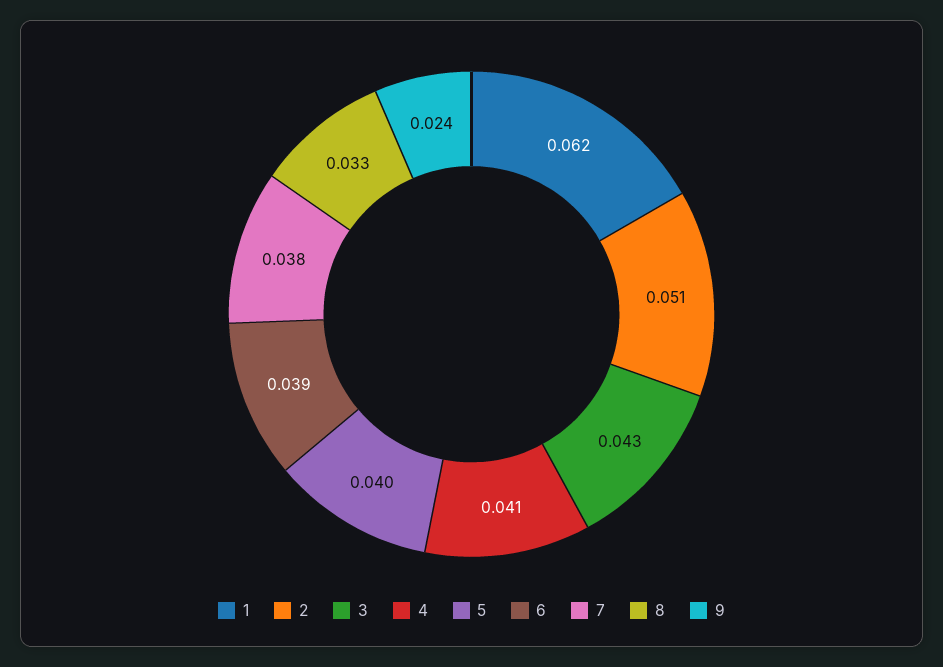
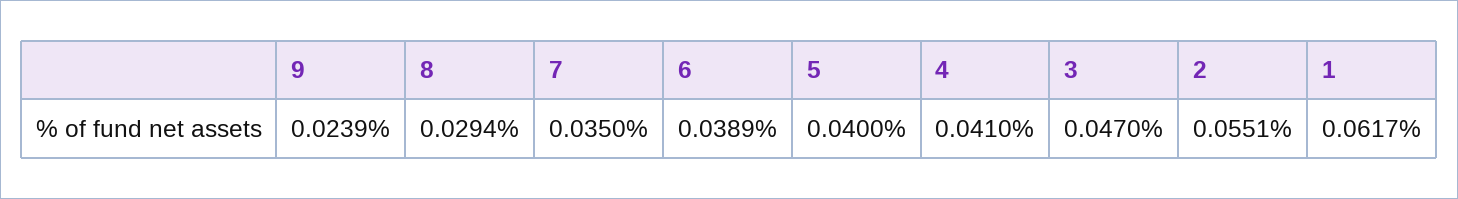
2: 0.051 -> 0.0551
3: 0.043 -> 0.047
7: 0.038 -> 0.035
8: 0.033 -> 0.0294

